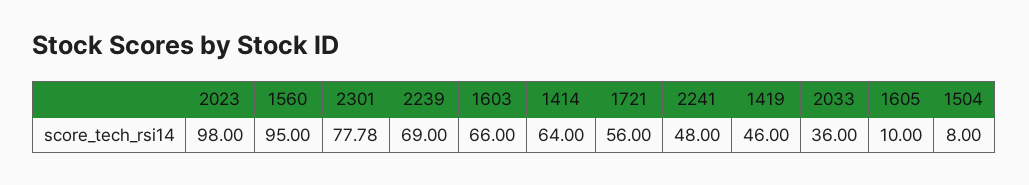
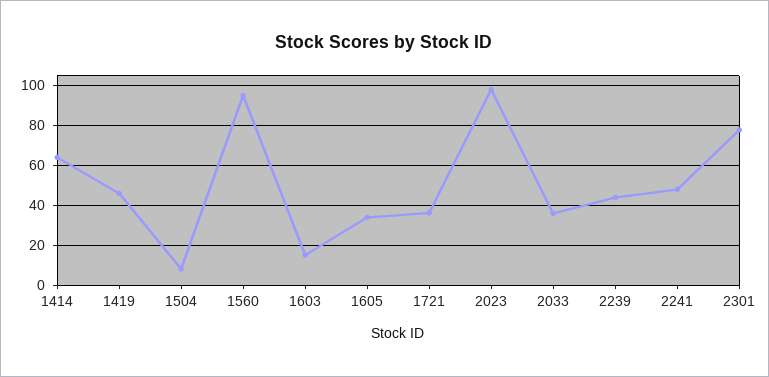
2239: 69 -> 45
1603: 66 -> 15
1721: 56 -> 35
1605: 10 -> 35

